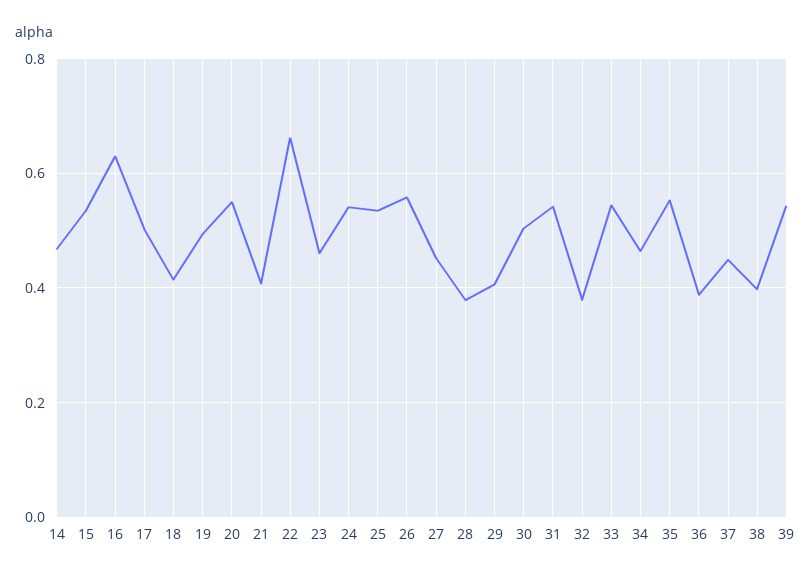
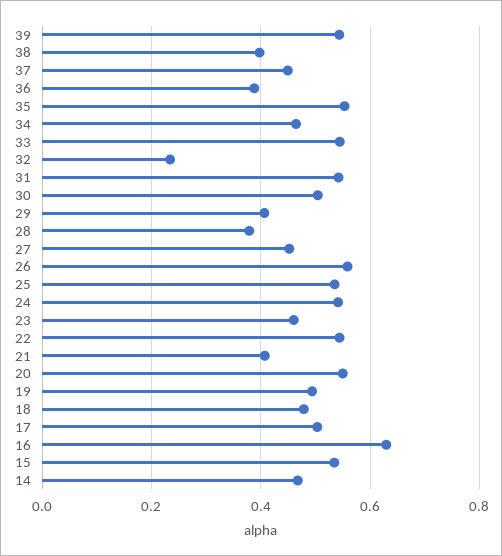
18: 0.42 -> 0.48
22: 0.66 -> 0.54
32: 0.38 -> 0.24

